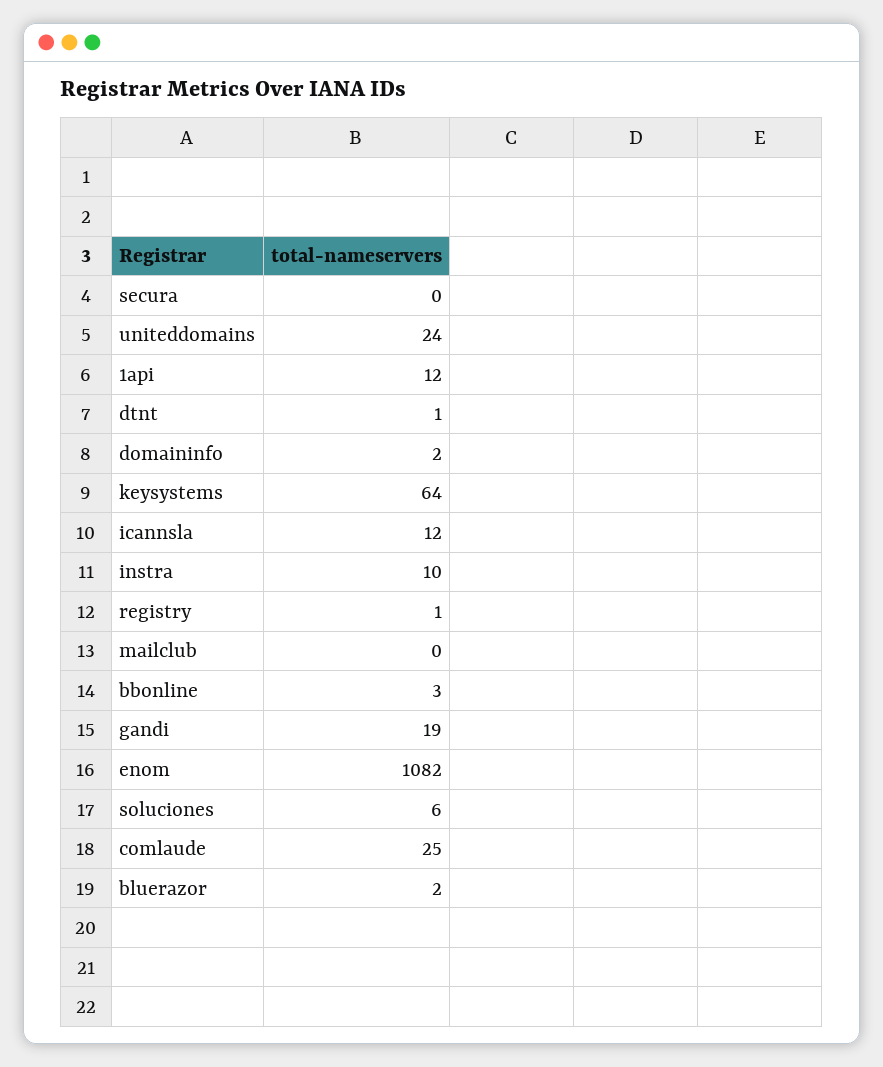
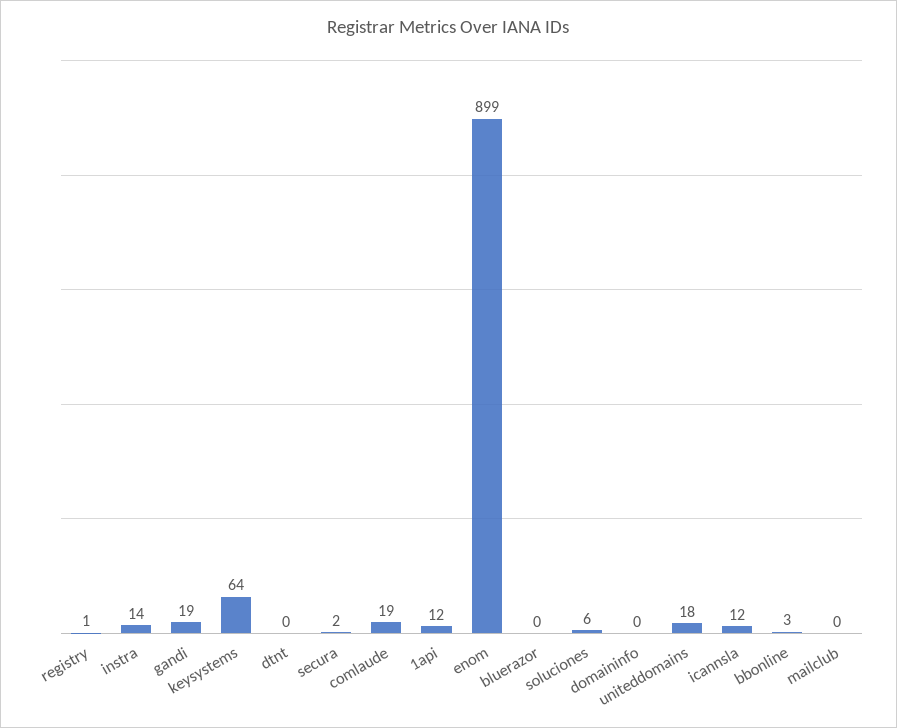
secura: 0 -> 2
uniteddomains: 24 -> 18
dtnt: 1 -> 0
domaininfo: 2 -> 0
instra: 10 -> 14
enom: 1082 -> 899
comlaude: 25 -> 19
bluerazor: 2 -> 0

